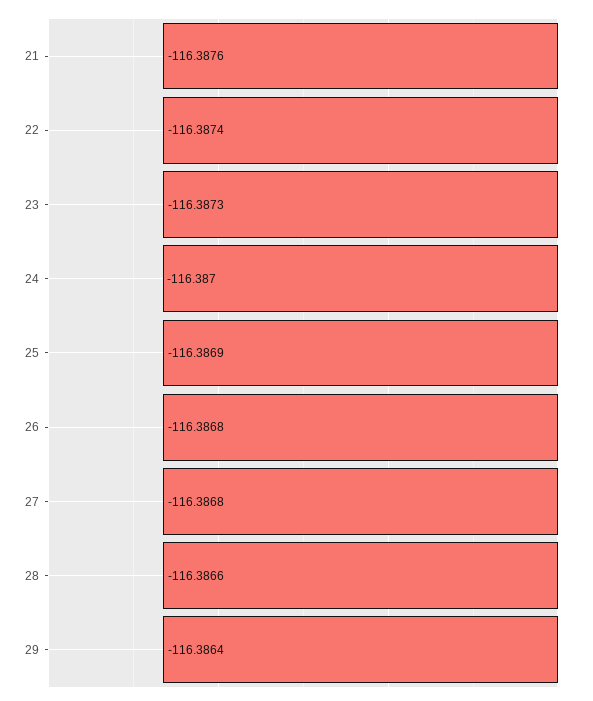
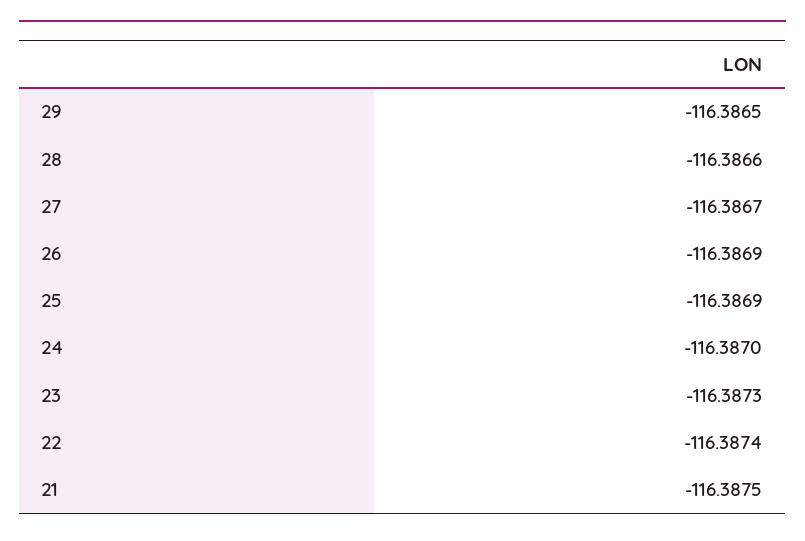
21: -116.3876 -> -116.3875
26: -116.3868 -> -116.3869
27: -116.3868 -> -116.3867
29: -116.3864 -> -116.3865

